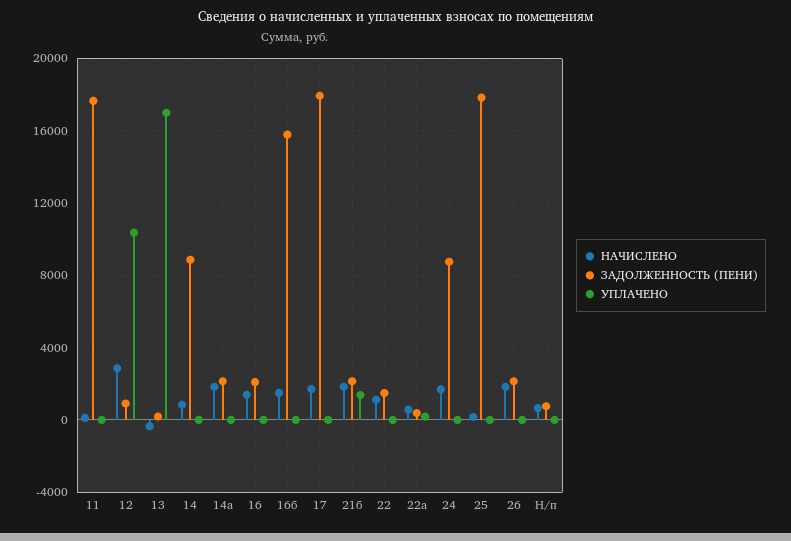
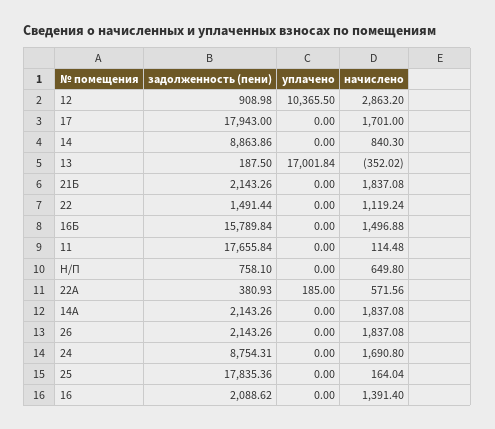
УПЛАЧЕНО, 21б: 1500 -> 0

